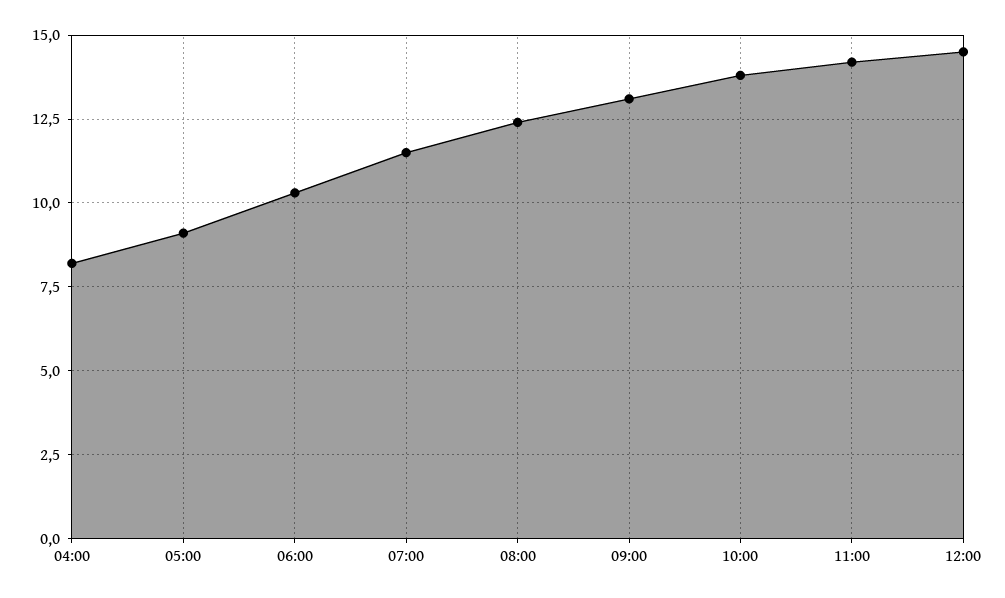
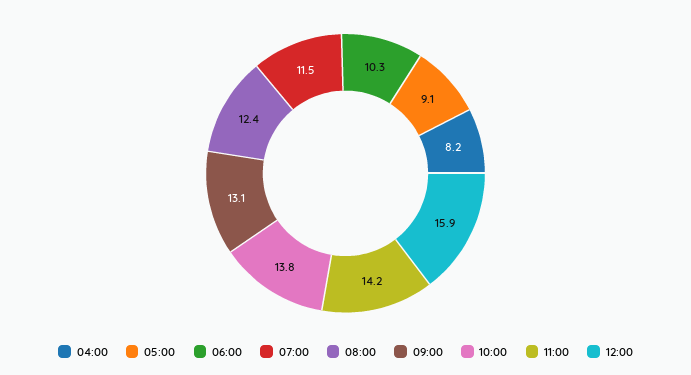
12:00: 14.5 -> 15.9

